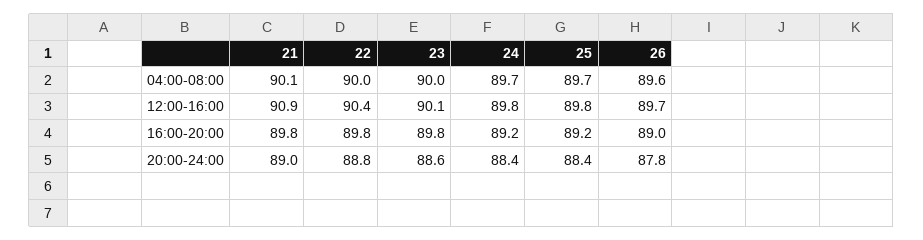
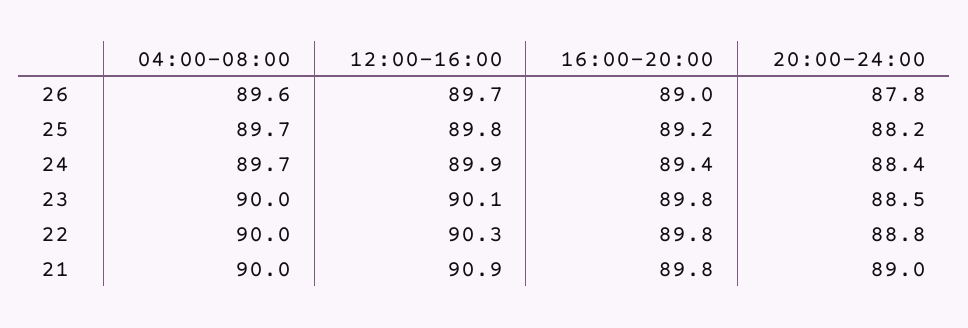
21, 04:00-08:00: 90.1 -> 90
22, 12:00-16:00: 90.4 -> 90.3
24, 12:00-16:00: 89.8 -> 89.9
24, 16:00-20:00: 89.2 -> 89.4
23, 20:00-24:00: 88.6 -> 88.5
25, 20:00-24:00: 88.4 -> 88.2

